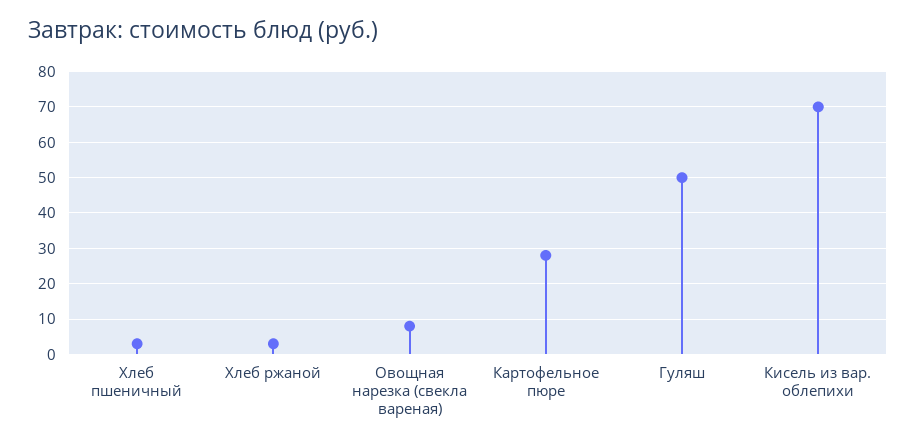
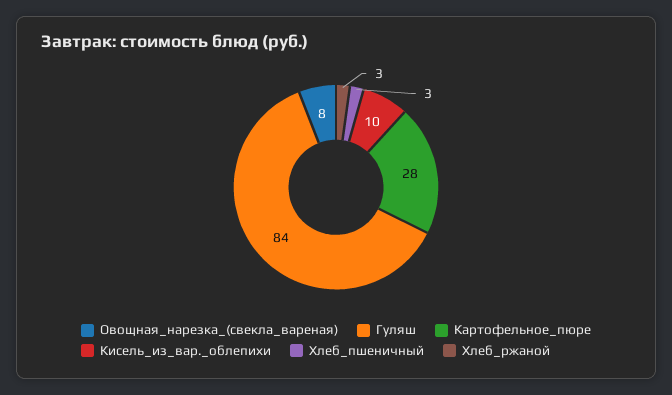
Гуляш: 50 -> 84
Кисель из вар. облепихи: 70 -> 10

